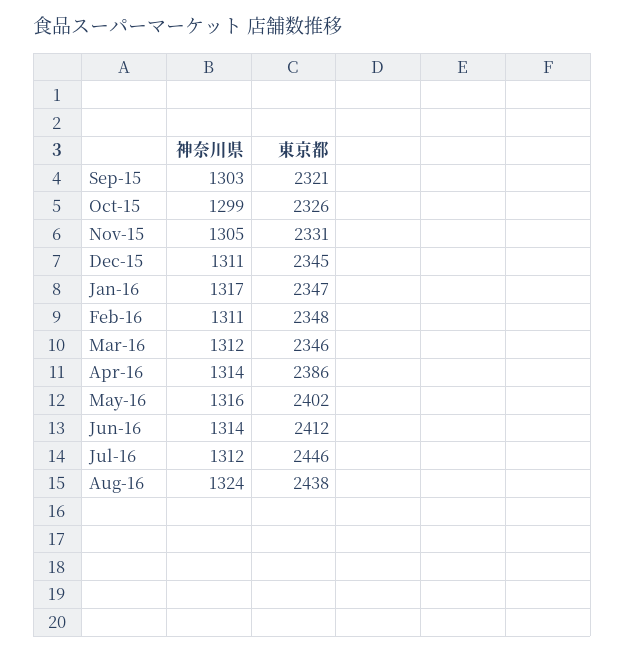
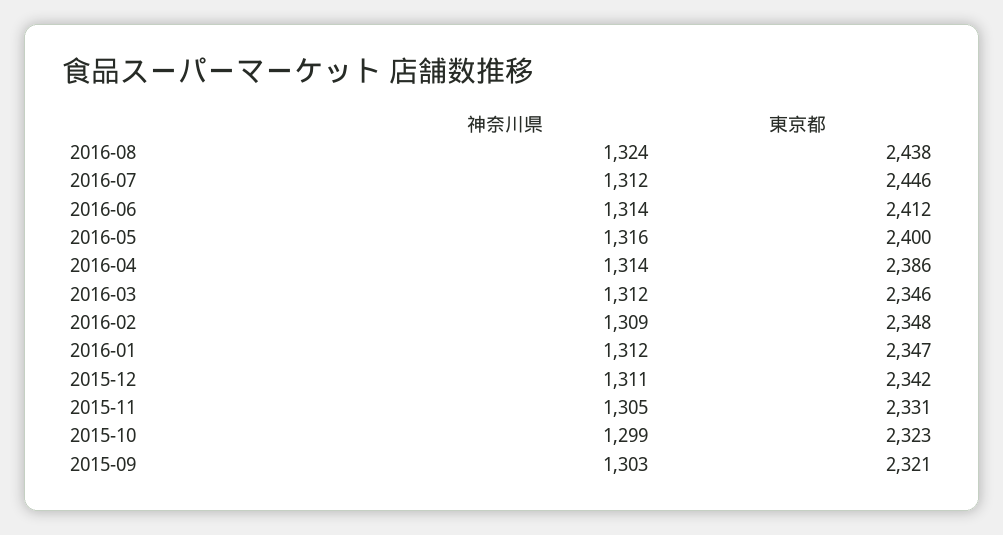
東京都, Oct-15: 2326 -> 2323
東京都, Dec-15: 2345 -> 2342
神奈川県, Jan-16: 1317 -> 1312
神奈川県, Feb-16: 1311 -> 1309
東京都, May-16: 2402 -> 2400

